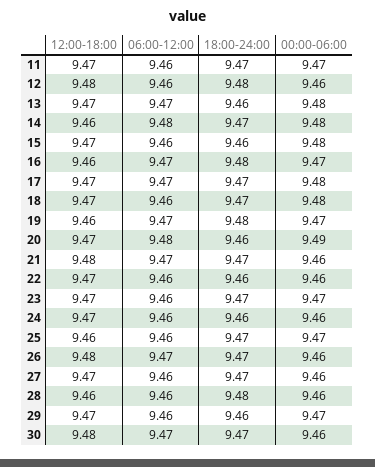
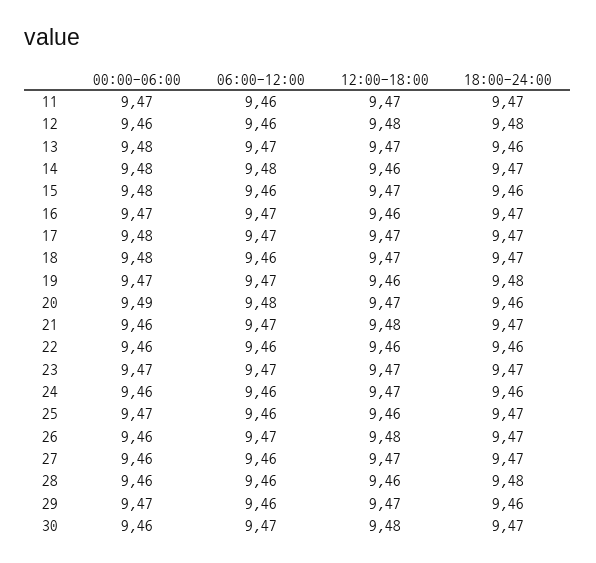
18:00-24:00, 16: 9.48 -> 9.47
12:00-18:00, 22: 9.47 -> 9.46
06:00-12:00, 23: 9.46 -> 9.47

